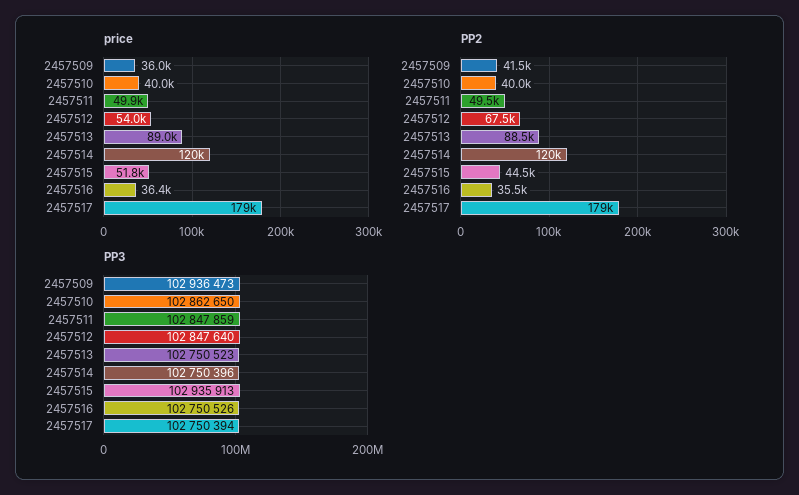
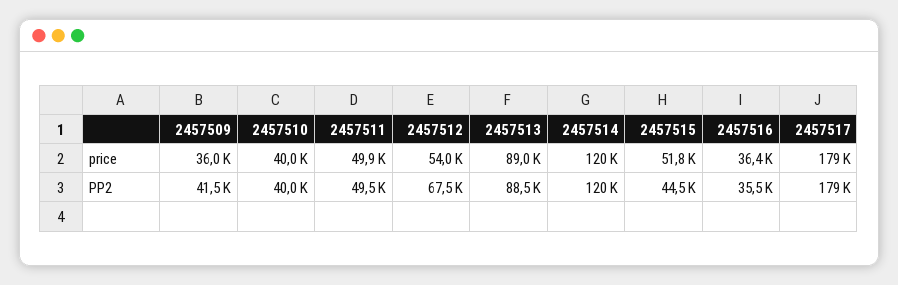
PP3, 2457509: 102936473 -> none
PP3, 2457510: 102862650 -> none
PP3, 2457511: 102847859 -> none
PP3, 2457512: 102847640 -> none
PP3, 2457513: 102750523 -> none
PP3, 2457514: 102750396 -> none
PP3, 2457515: 102935913 -> none
PP3, 2457516: 102750526 -> none
PP3, 2457517: 102750394 -> none

